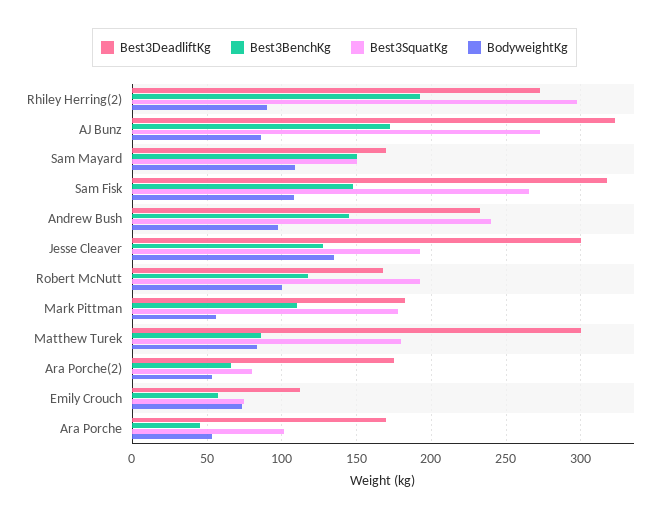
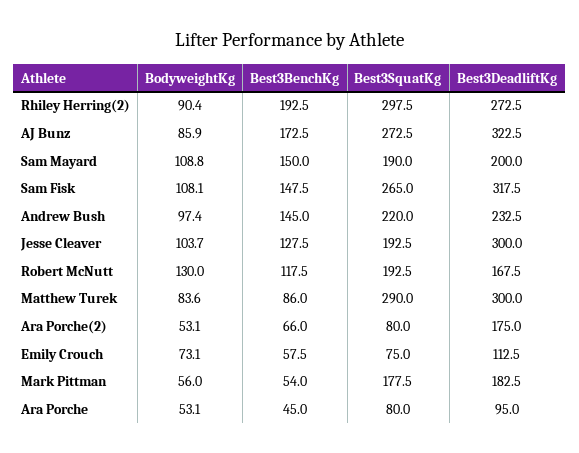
Best3DeadliftKg, Sam Mayard: 170 -> 200
Best3SquatKg, Sam Mayard: 150 -> 190
Best3SquatKg, Andrew Bush: 240 -> 220
BodyweightKg, Jesse Cleaver: 135 -> 103.7
BodyweightKg, Robert McNutt: 100 -> 130
Best3BenchKg, Mark Pittman: 110 -> 54
Best3SquatKg, Matthew Turek: 180 -> 290
Best3DeadliftKg, Ara Porche: 170 -> 95
Best3SquatKg, Ara Porche: 100 -> 80

